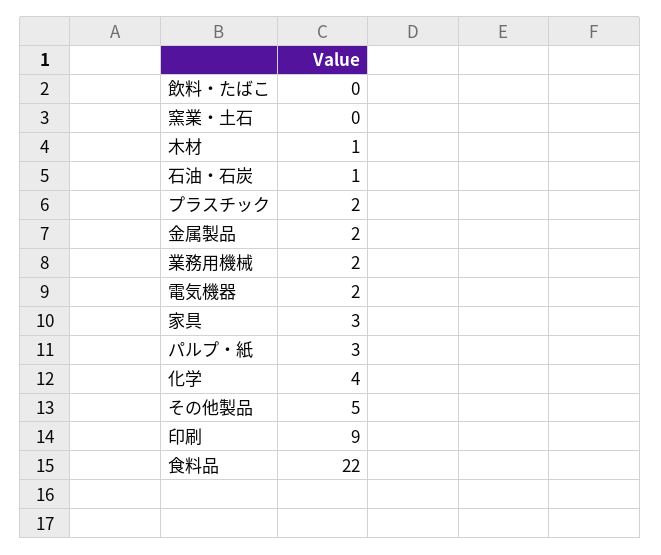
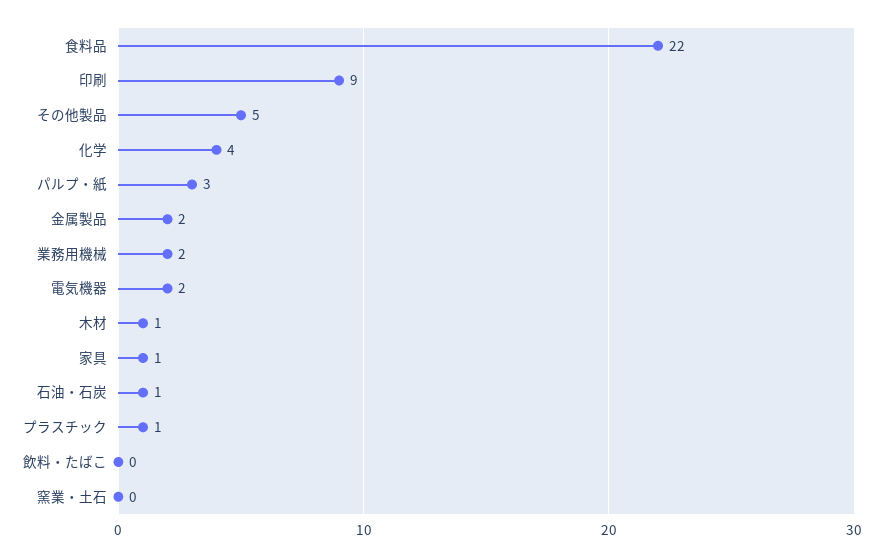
プラスチック: 2 -> 1
家具: 3 -> 1

